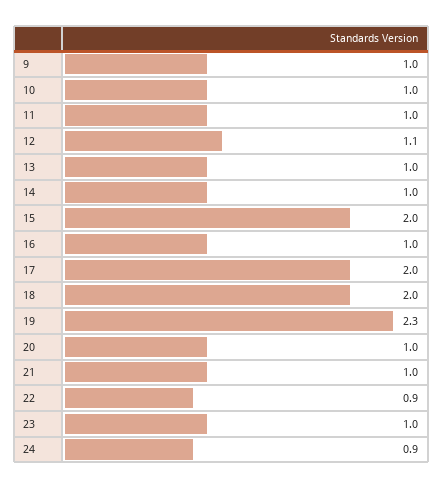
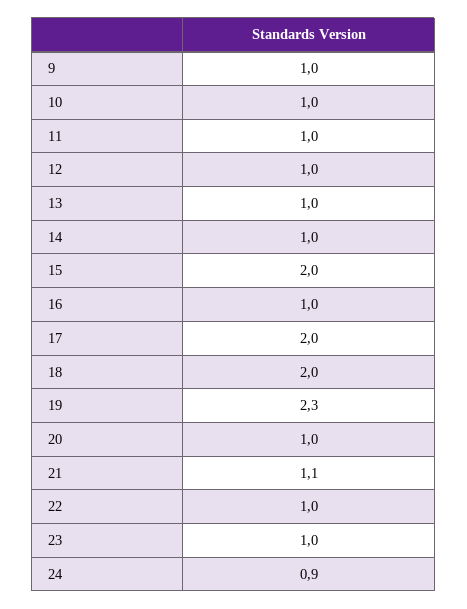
12: 1.1 -> 1
21: 1 -> 1.1
22: 0.9 -> 1

